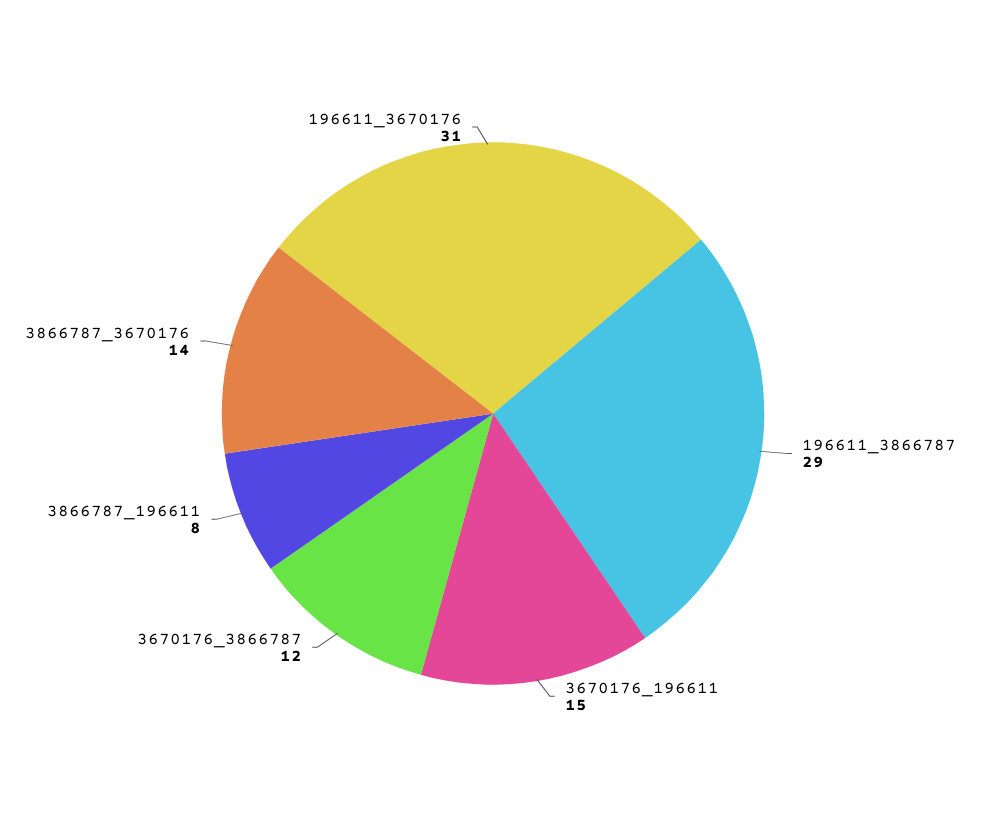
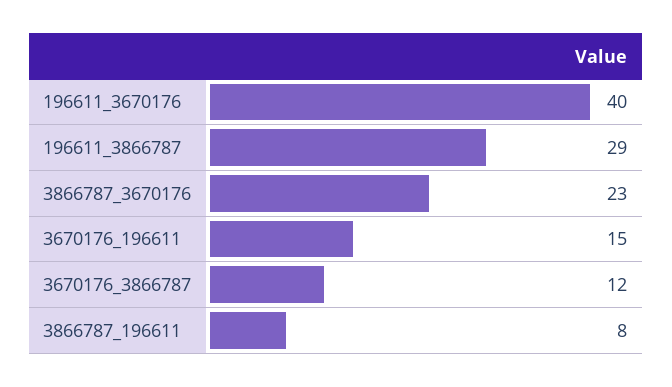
3866787_3670176: 14 -> 23
196611_3670176: 31 -> 40

